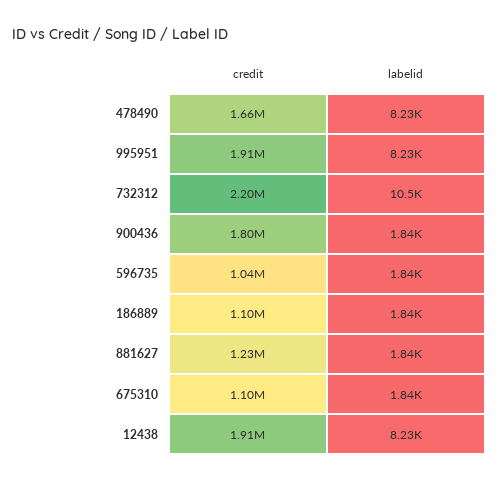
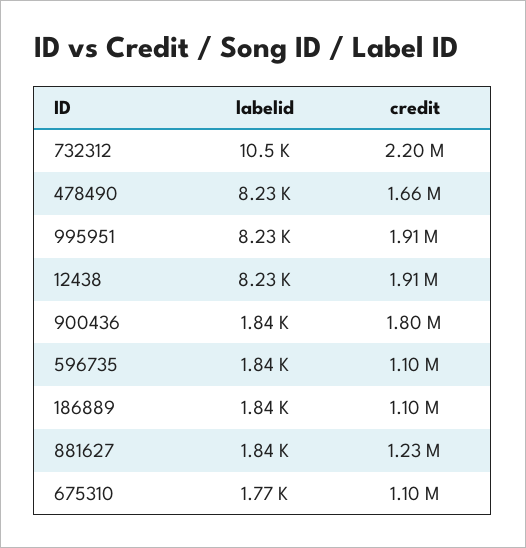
credit, 596735: 1040000 -> 1100000
labelid, 675310: 1840 -> 1770

